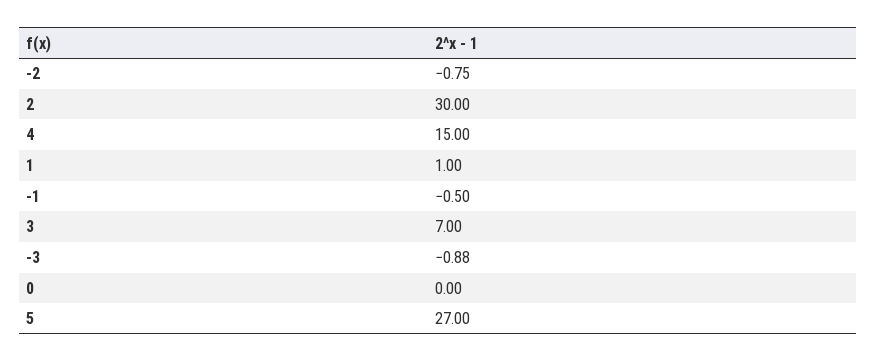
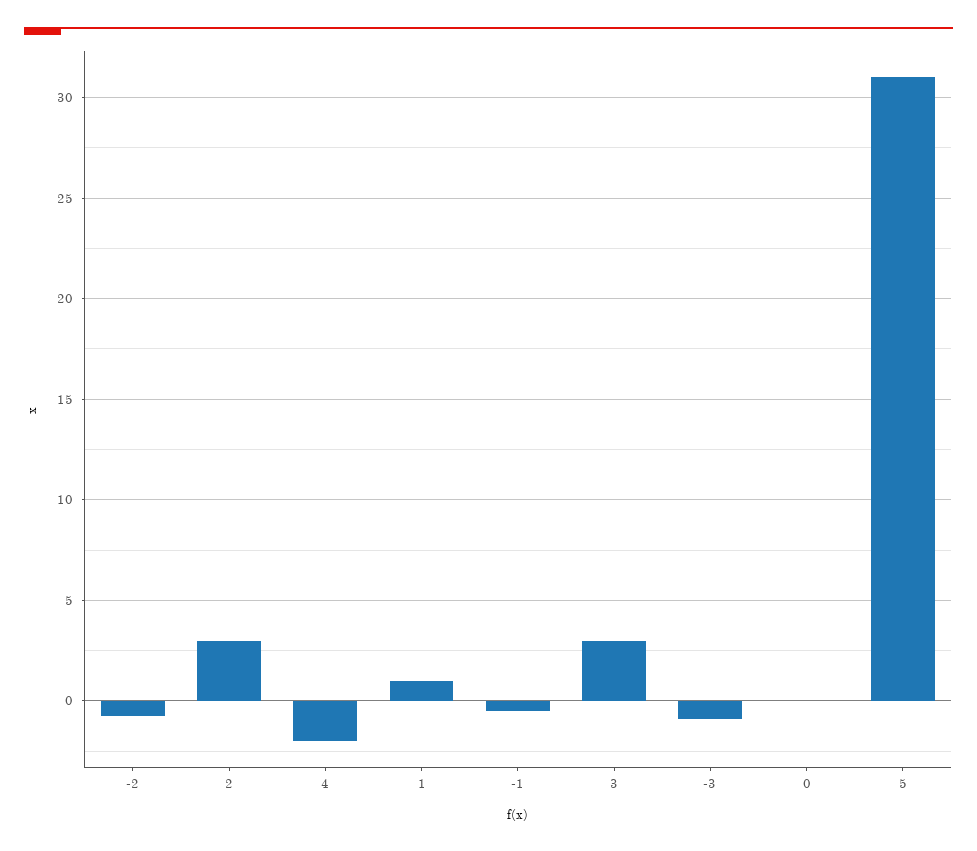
2: 30 -> 3
4: 15 -> -2
3: 7 -> 3
5: 27 -> 31

